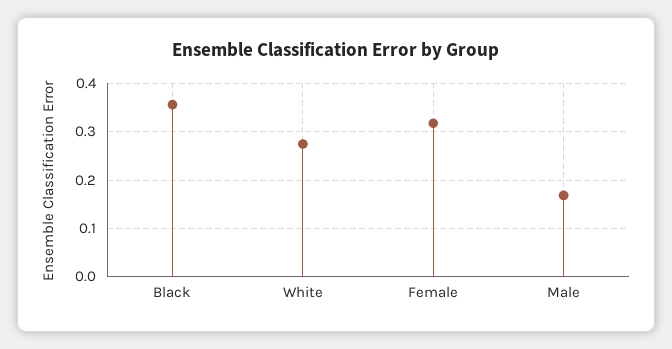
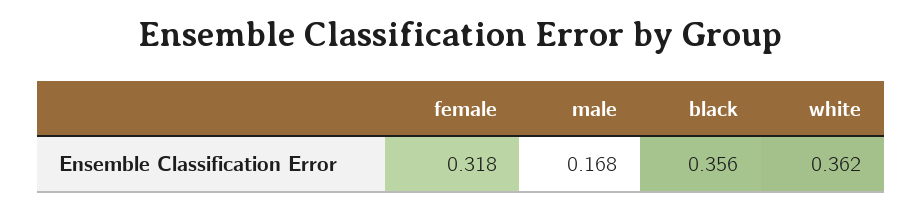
White: 0.28 -> 0.362

